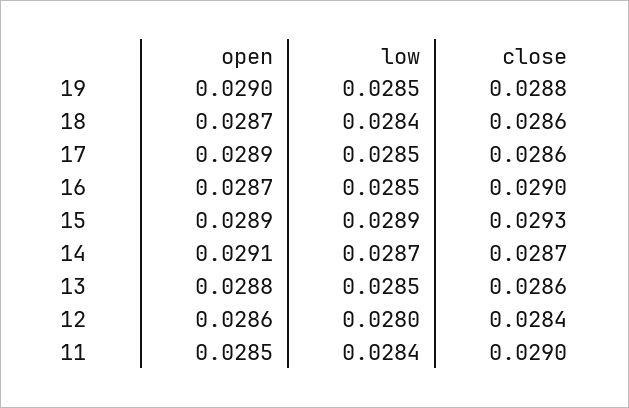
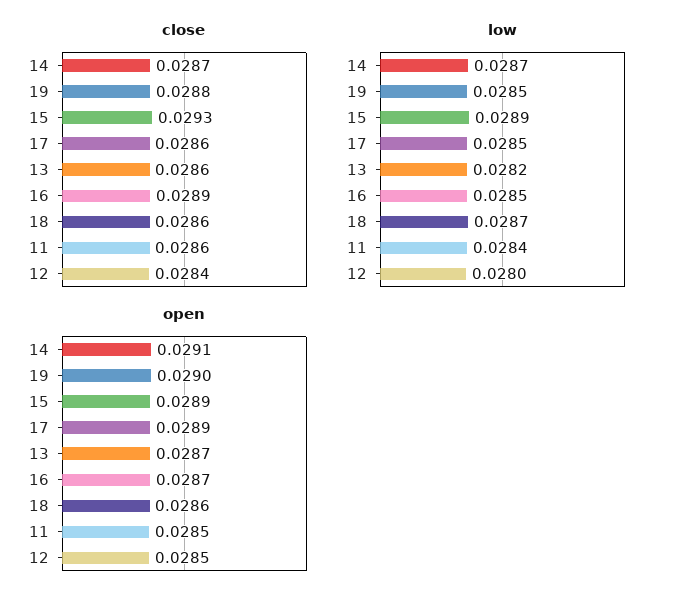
open, 18: 0.0287 -> 0.0286
low, 18: 0.0284 -> 0.0287
close, 16: 0.029 -> 0.0289
open, 13: 0.0288 -> 0.0287
low, 13: 0.0285 -> 0.0282
open, 12: 0.0286 -> 0.0285
close, 11: 0.029 -> 0.0286

